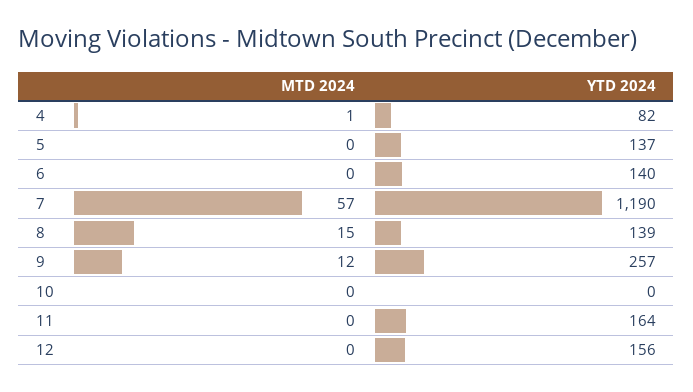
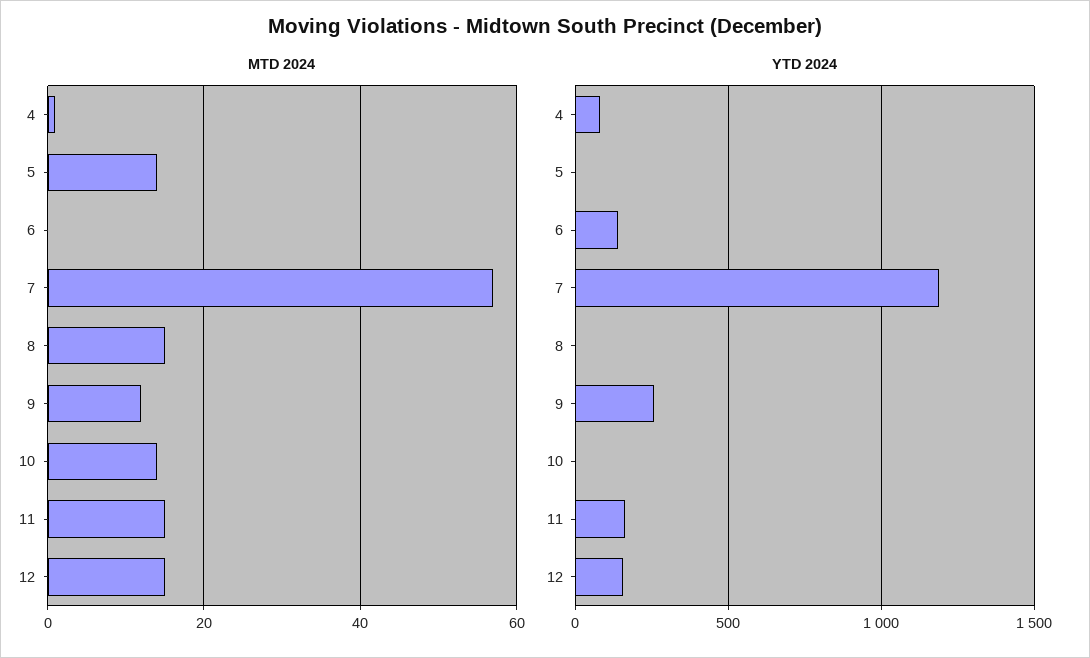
MTD 2024, 5: 0 -> 15
YTD 2024, 5: 137 -> 0
YTD 2024, 8: 139 -> 0
MTD 2024, 10: 0 -> 15
MTD 2024, 11: 0 -> 15
MTD 2024, 12: 0 -> 15

